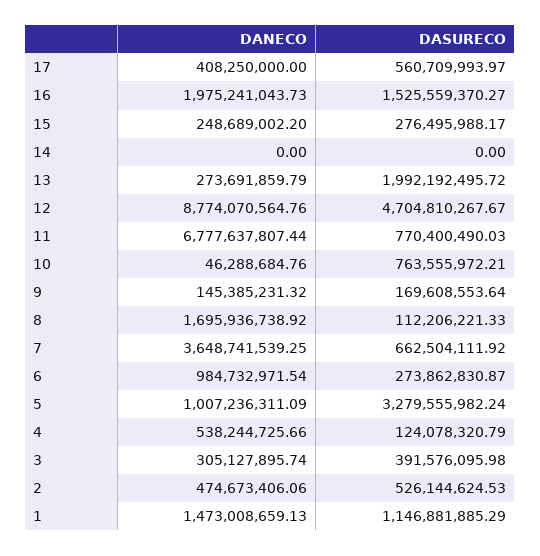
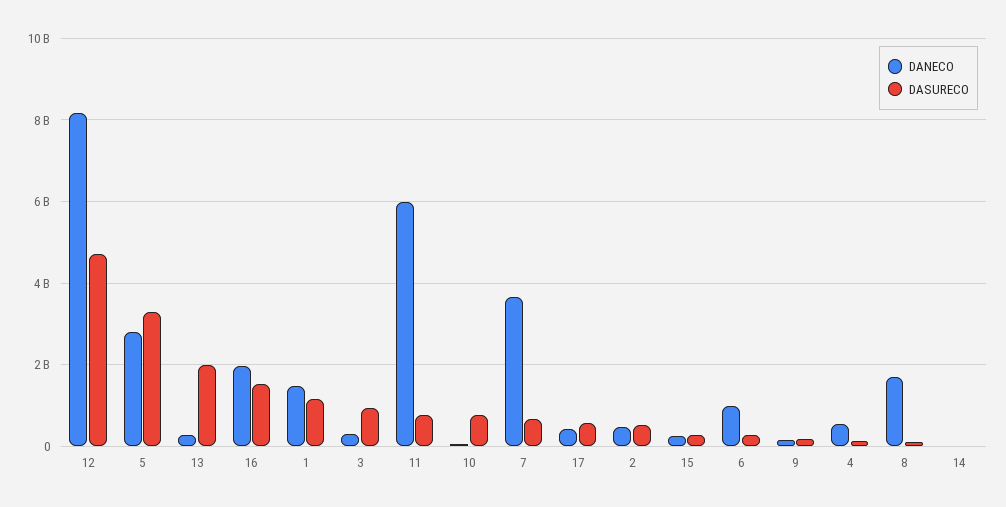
DANECO, 12: 8774070564.76 -> 8200000000
DANECO, 11: 6777637807.44 -> 6000000000
DANECO, 5: 1007236311.09 -> 2800000000
DASURECO, 3: 391576095.98 -> 1000000000

